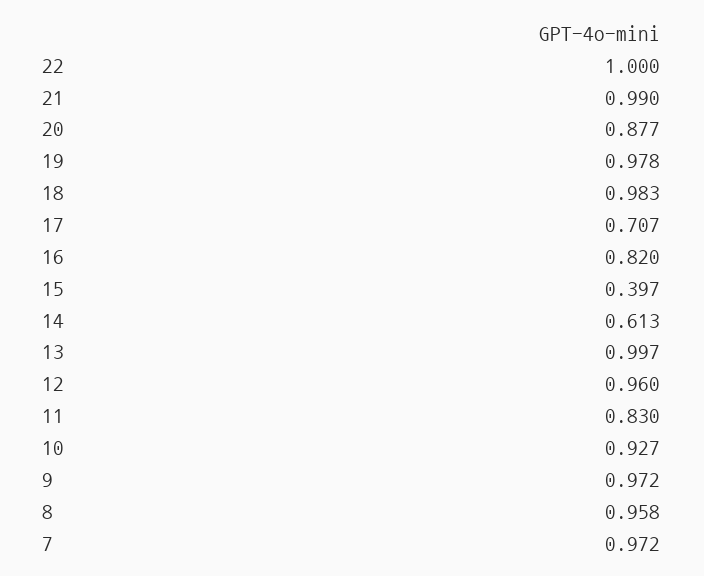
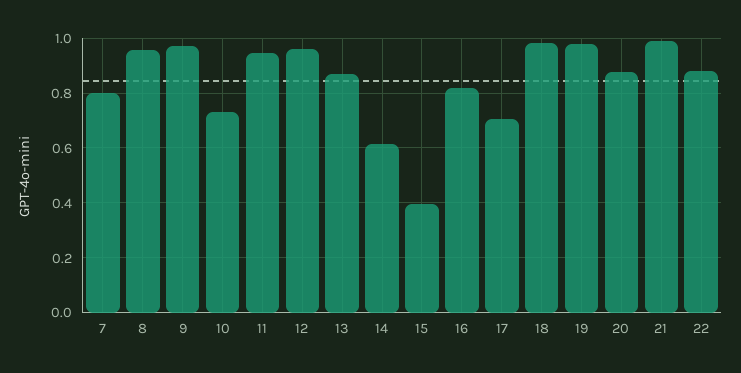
22: 1 -> 0.875
13: 0.997 -> 0.875
11: 0.83 -> 0.95
10: 0.927 -> 0.725
7: 0.972 -> 0.8

